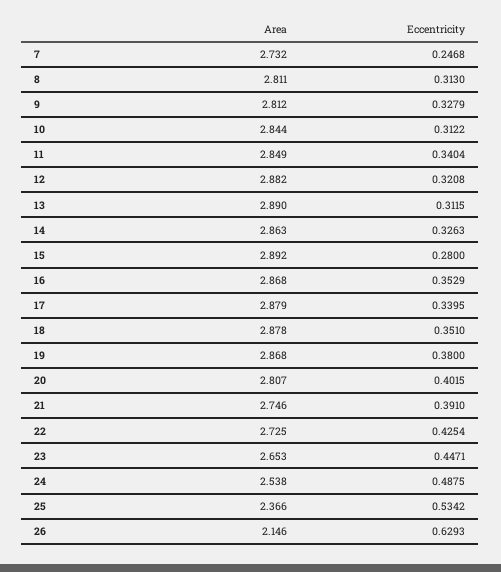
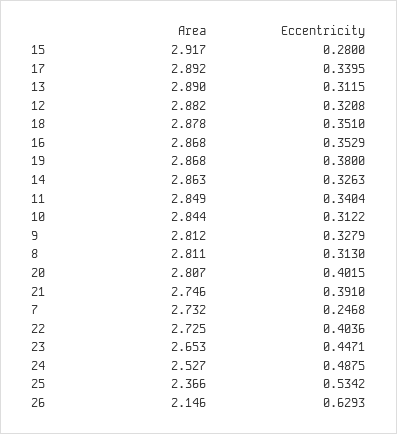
Area, 15: 2.892 -> 2.917
Area, 17: 2.879 -> 2.892
Eccentricity, 22: 0.4254 -> 0.4036
Area, 24: 2.538 -> 2.527

